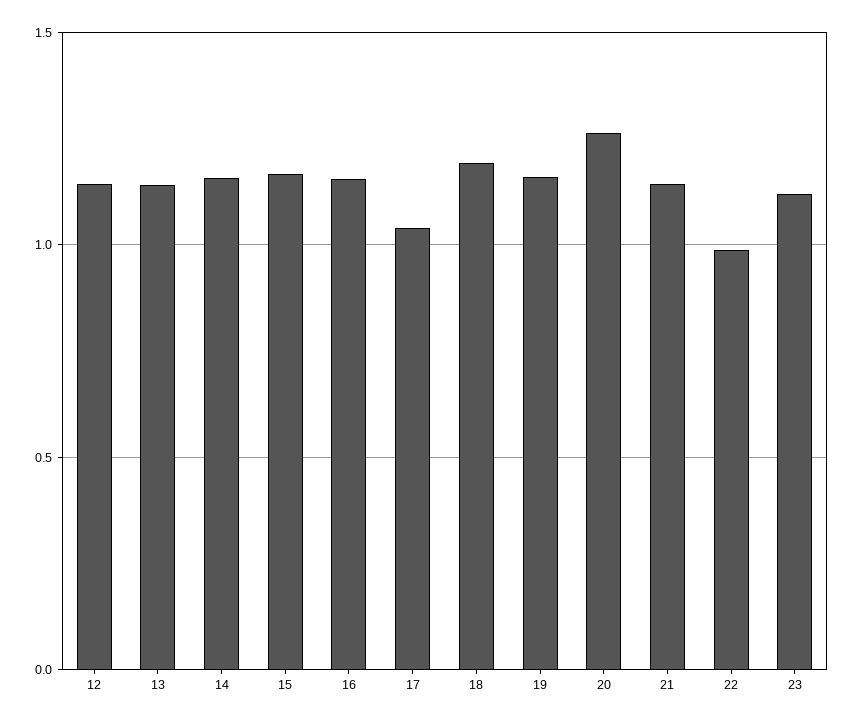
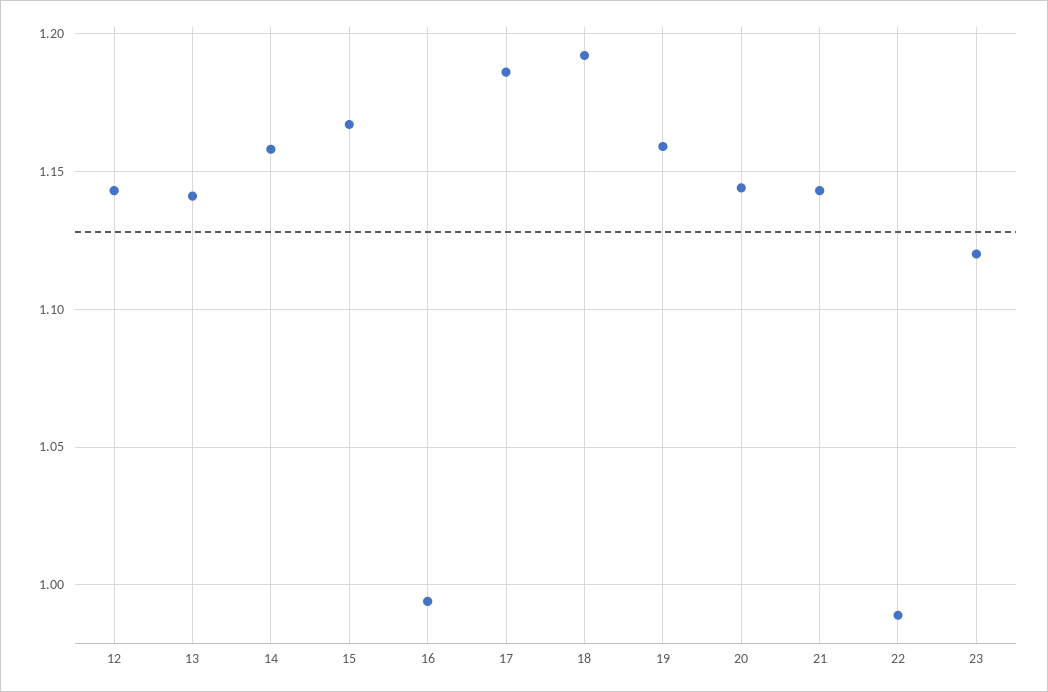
16: 1.15 -> 0.995
17: 1.05 -> 1.185
20: 1.25 -> 1.145

